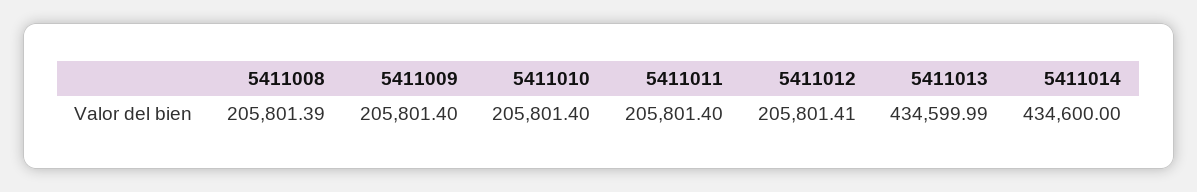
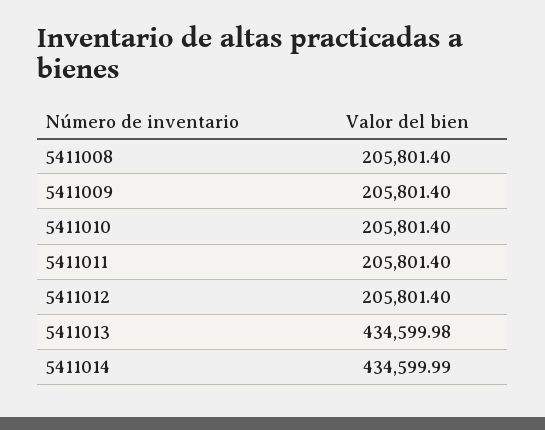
5411008: 205801.39 -> 205801.4
5411012: 205801.41 -> 205801.4
5411013: 434599.99 -> 434599.98
5411014: 434600 -> 434599.99

